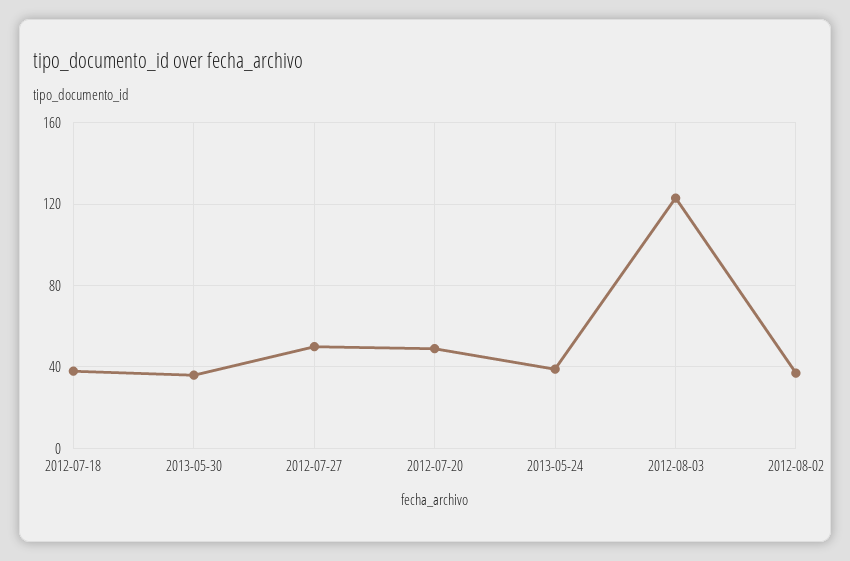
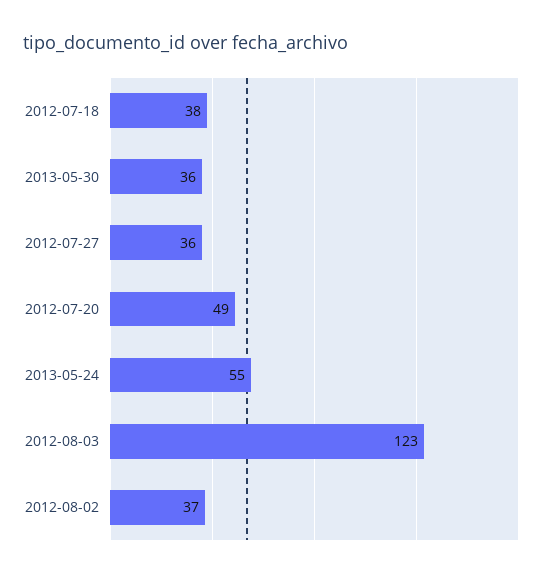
2012-07-27: 50 -> 36
2013-05-24: 40 -> 55

